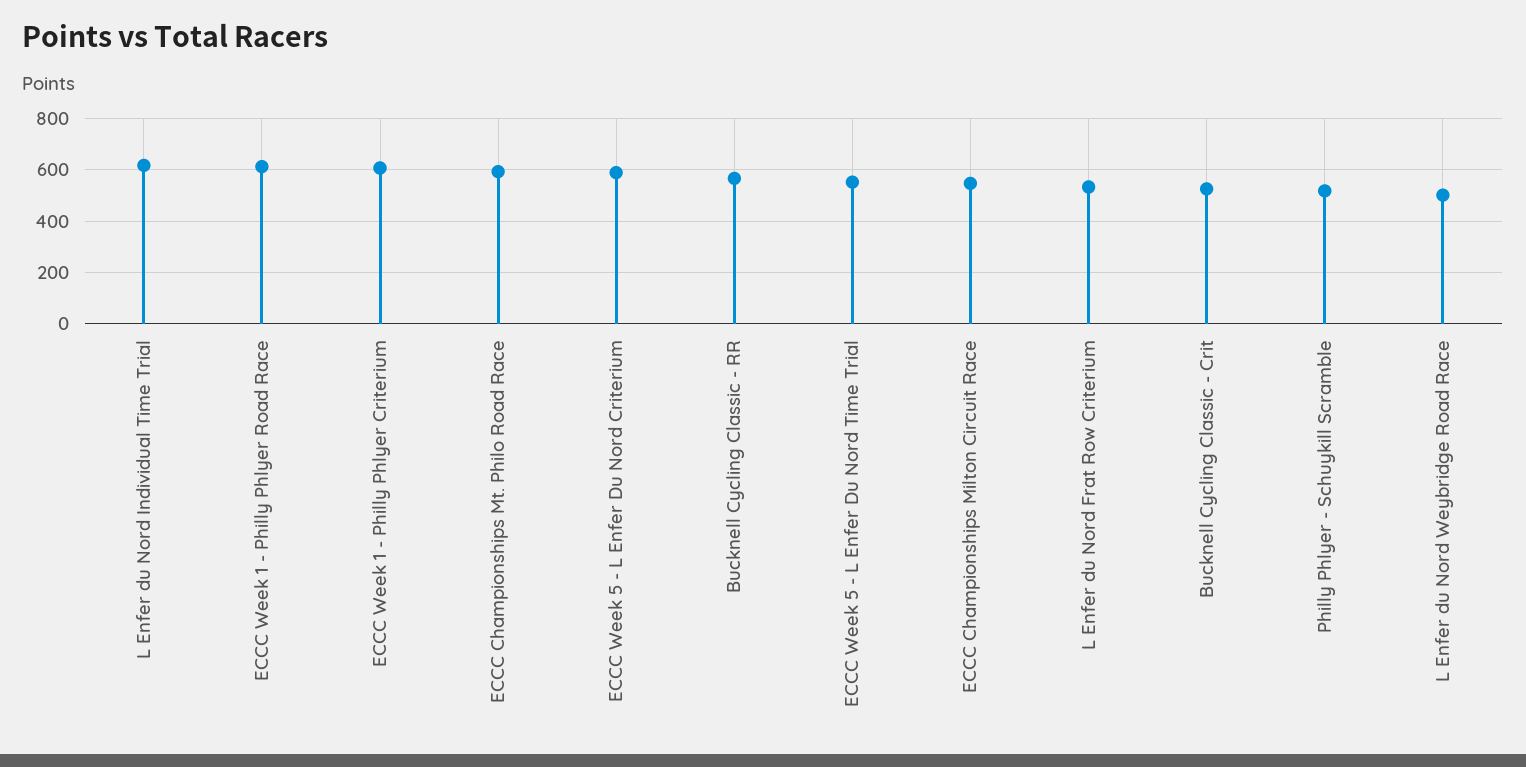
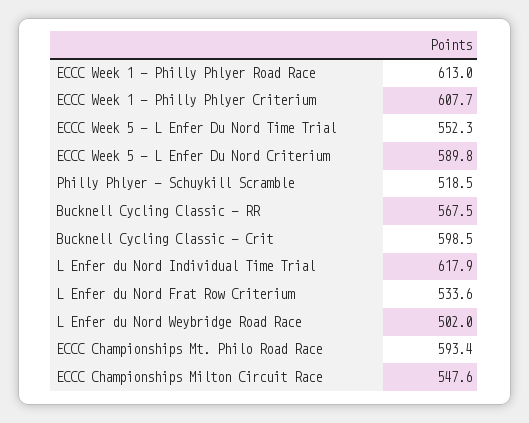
Bucknell Cycling Classic - Crit: 525 -> 598.5

